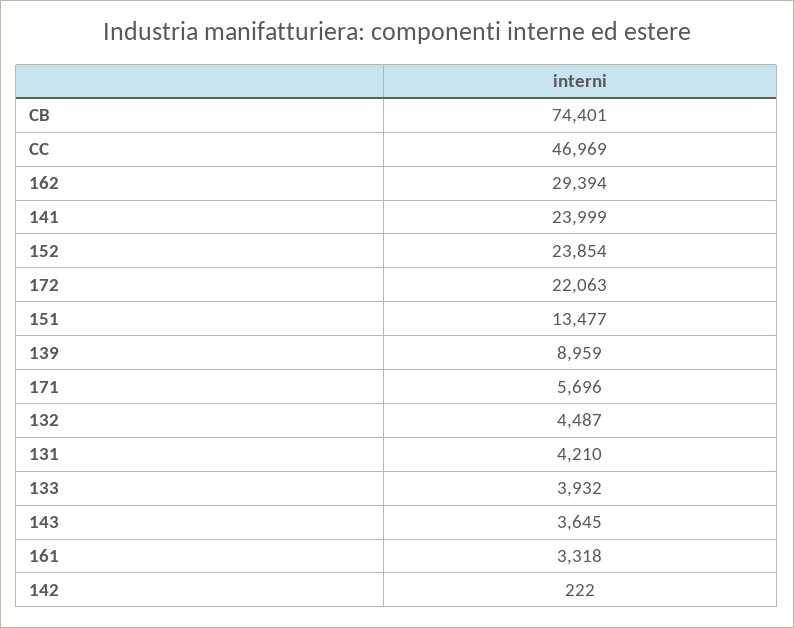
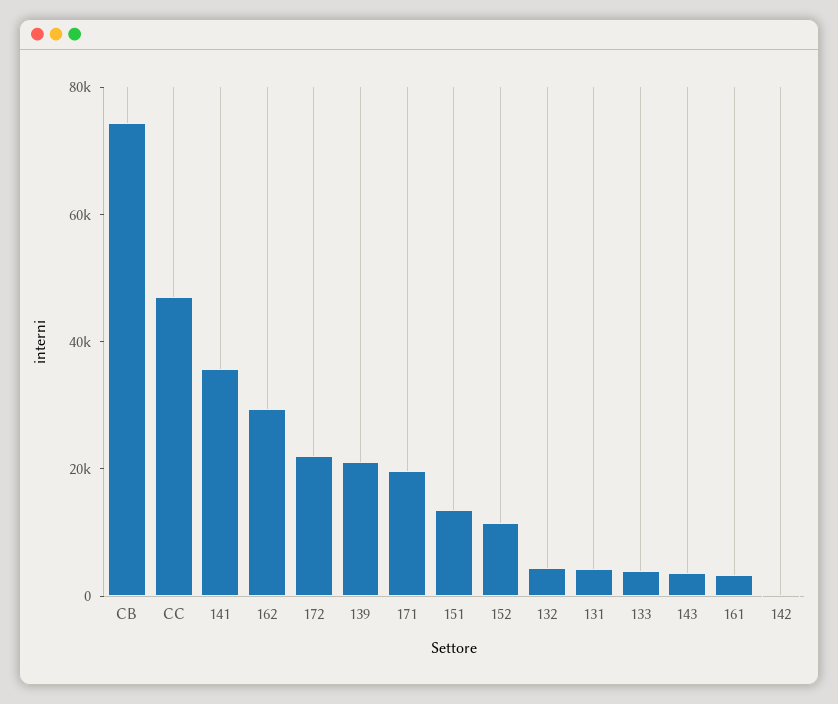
141: 23999 -> 35000
152: 23854 -> 10000
139: 8959 -> 20000
171: 5696 -> 20000

